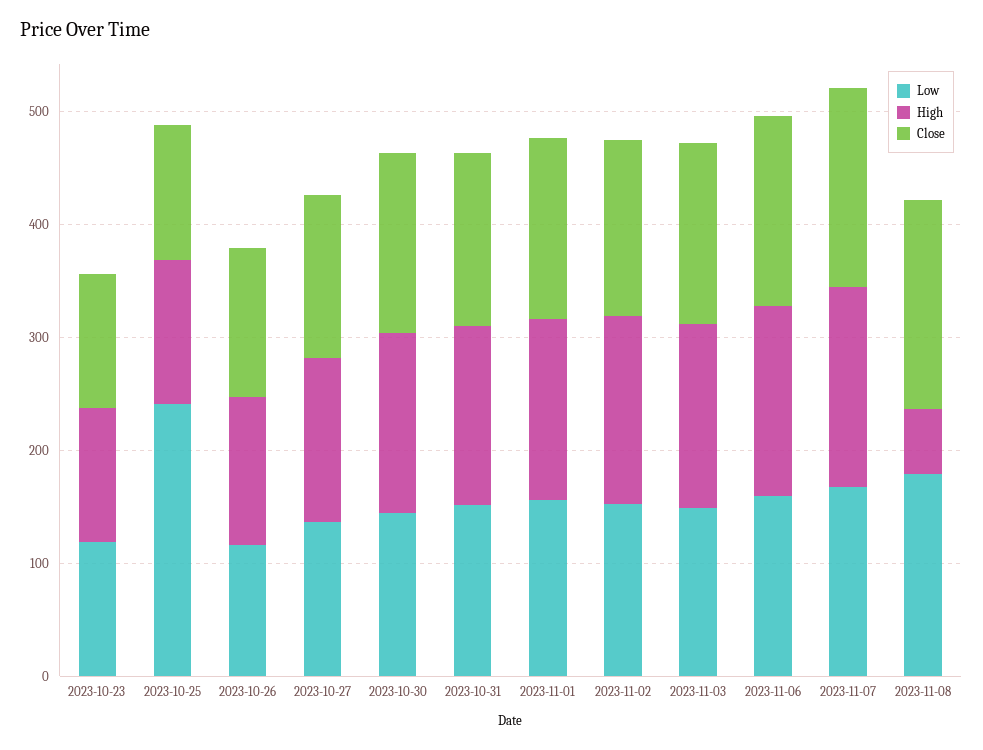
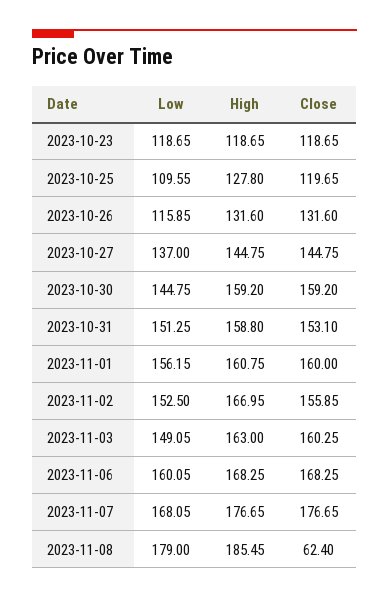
Low, 2023-10-25: 240 -> 109.55
High, 2023-11-08: 60 -> 185.45
Close, 2023-11-08: 180 -> 62.4

